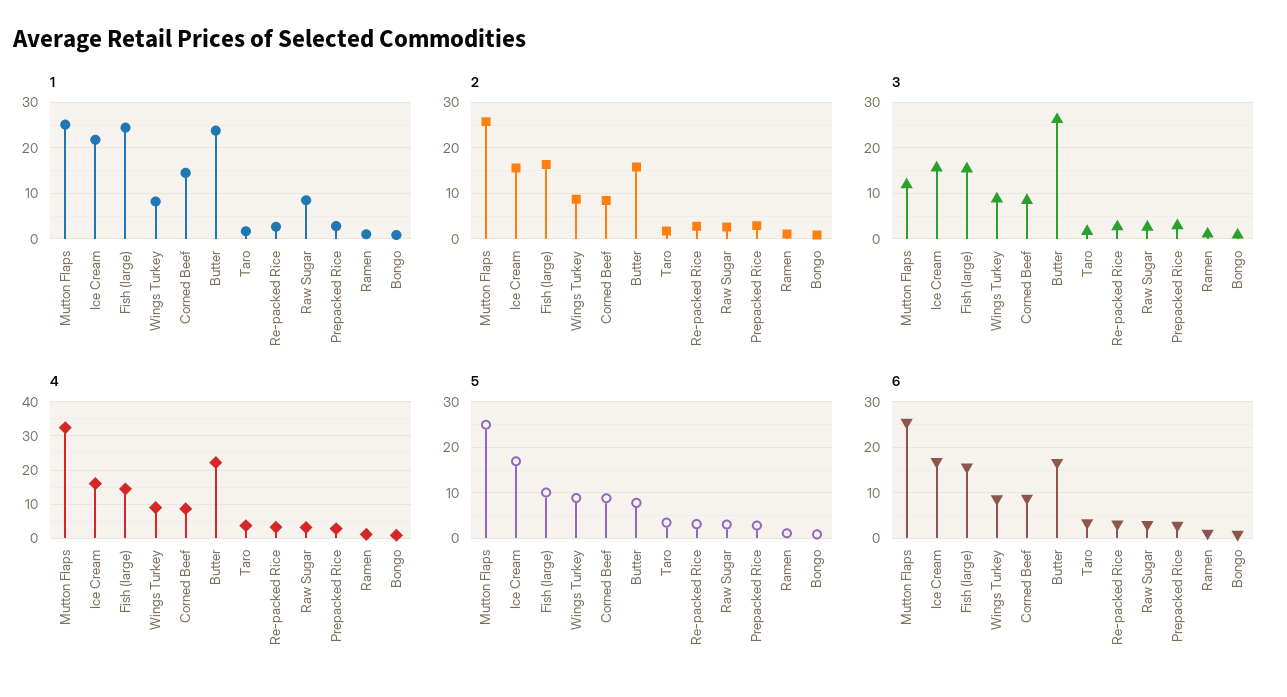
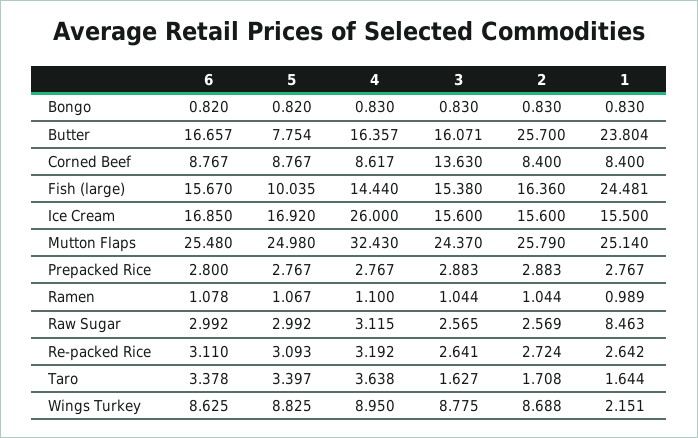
1, Ice Cream: 22 -> 15.5
1, Wings Turkey: 8 -> 2.151
1, Corned Beef: 14 -> 8.4
2, Butter: 16 -> 25.7
3, Mutton Flaps: 12 -> 24.37
3, Corned Beef: 8 -> 13.63
3, Butter: 26 -> 16.071
4, Ice Cream: 16 -> 26
4, Butter: 22 -> 16.357

